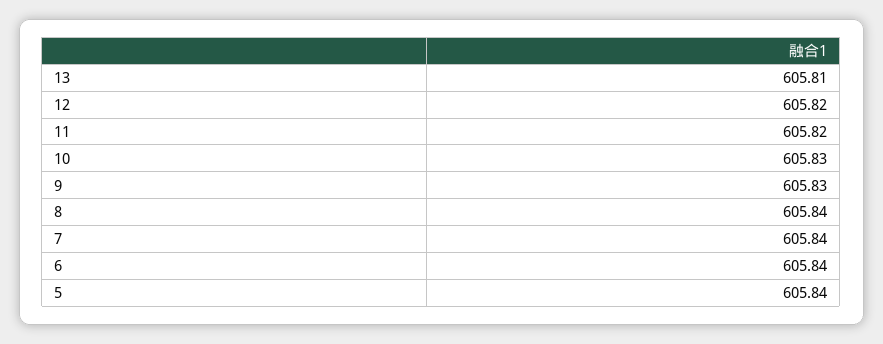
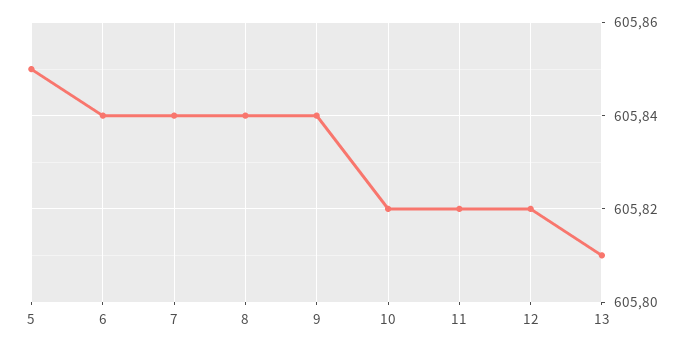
10: 605.83 -> 605.82
9: 605.83 -> 605.84
5: 605.84 -> 605.85

